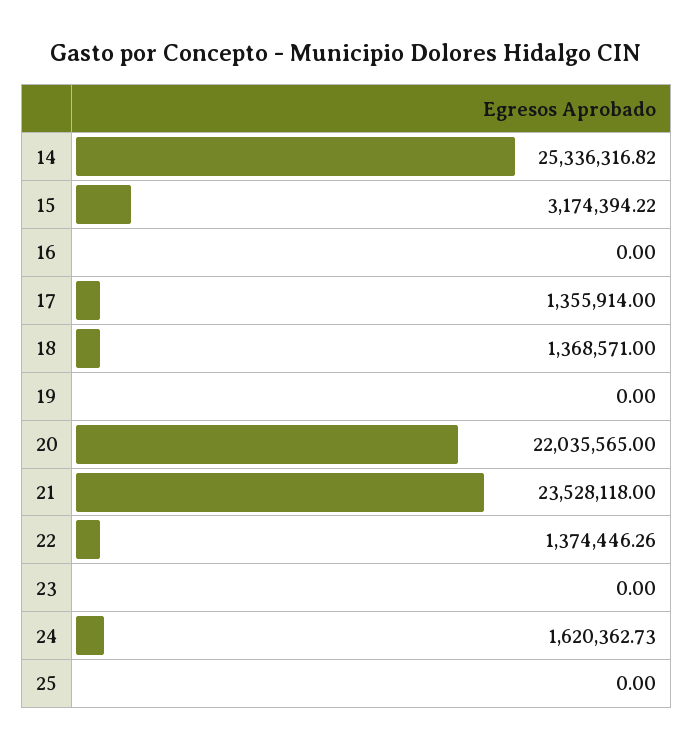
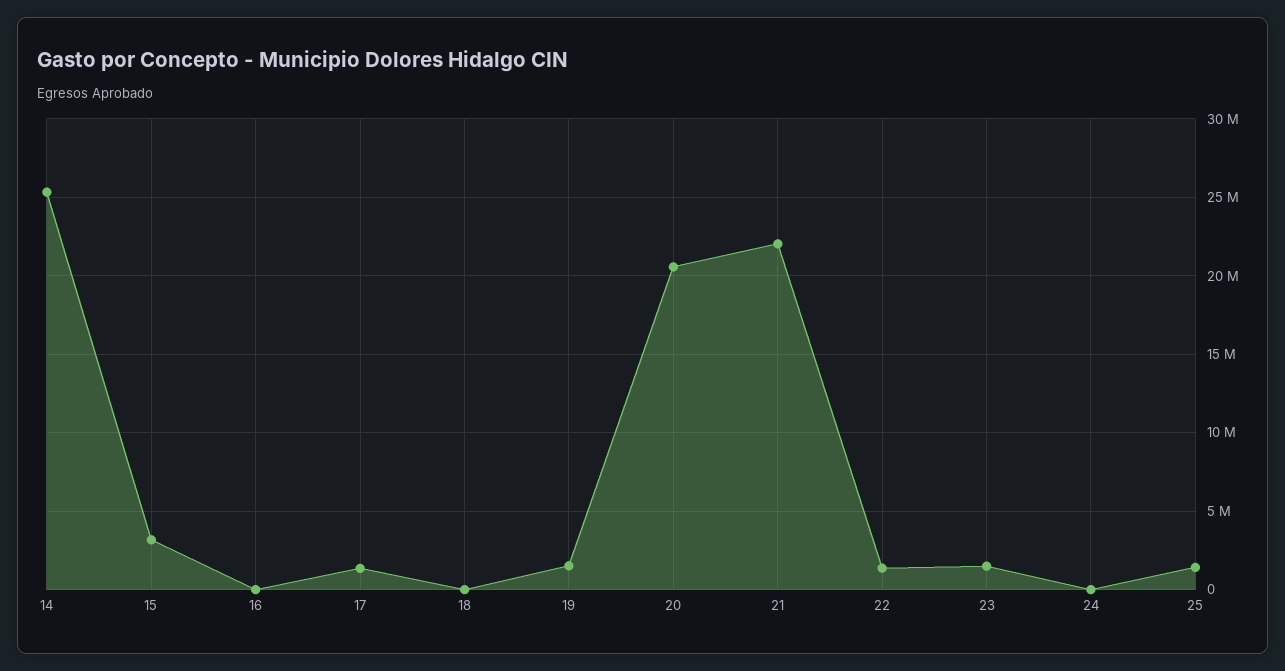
18: 1368571 -> 0
19: 0 -> 1500000
20: 22035565 -> 20500000
21: 23528118 -> 22000000
23: 0 -> 1500000
24: 1620362.73 -> 0
25: 0 -> 1500000

